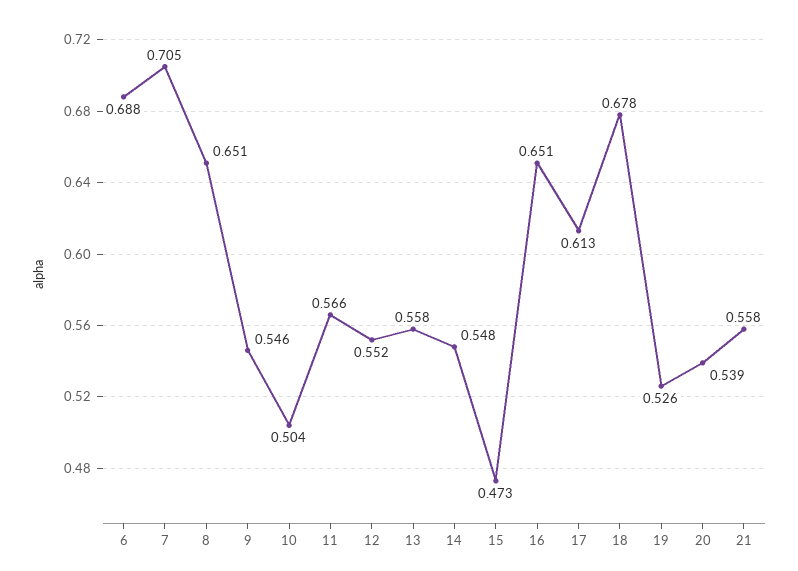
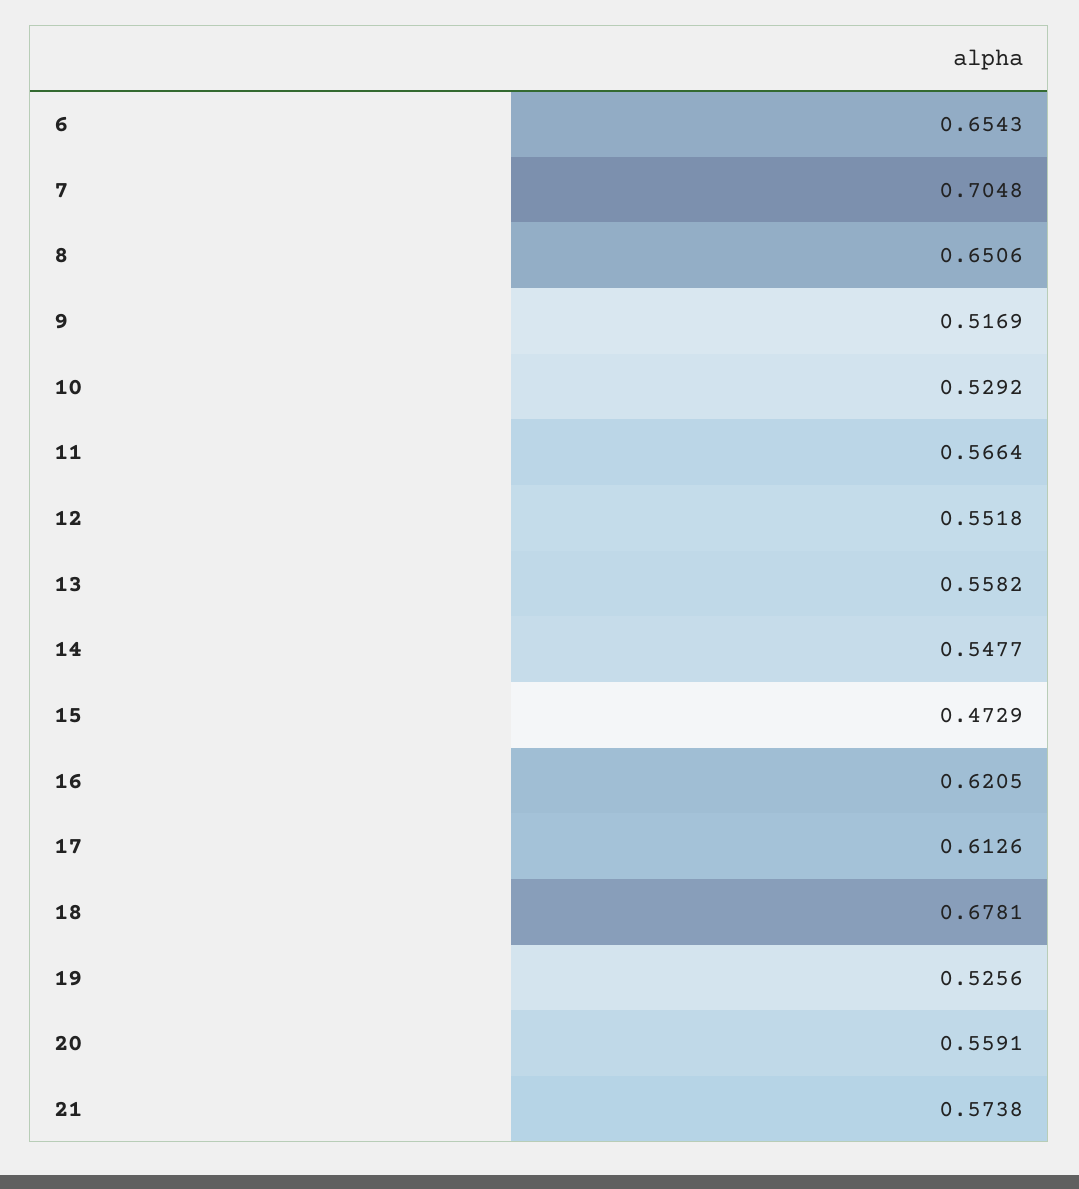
6: 0.688 -> 0.6543
9: 0.546 -> 0.5169
10: 0.504 -> 0.5292
16: 0.651 -> 0.6205
20: 0.539 -> 0.5591
21: 0.558 -> 0.5738

